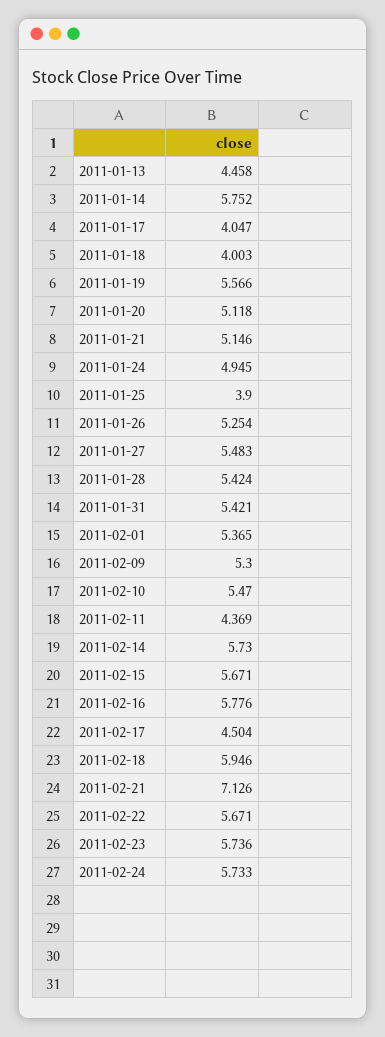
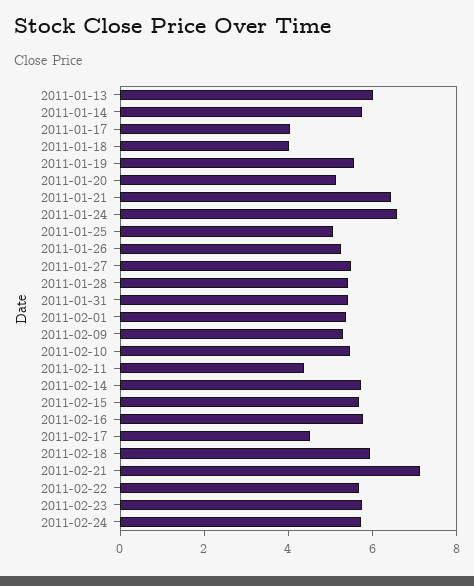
2011-01-13: 4.458 -> 6
2011-01-21: 5.146 -> 6.5
2011-01-24: 4.945 -> 6.5
2011-01-25: 3.9 -> 5

